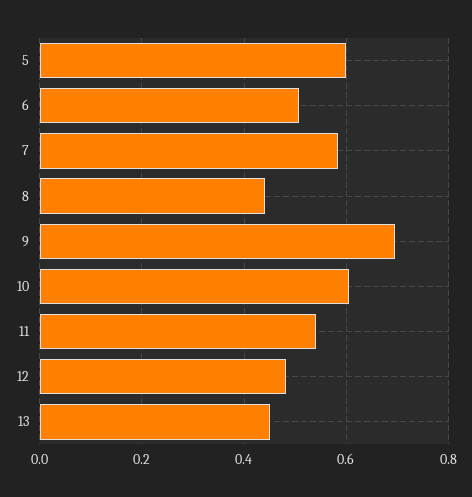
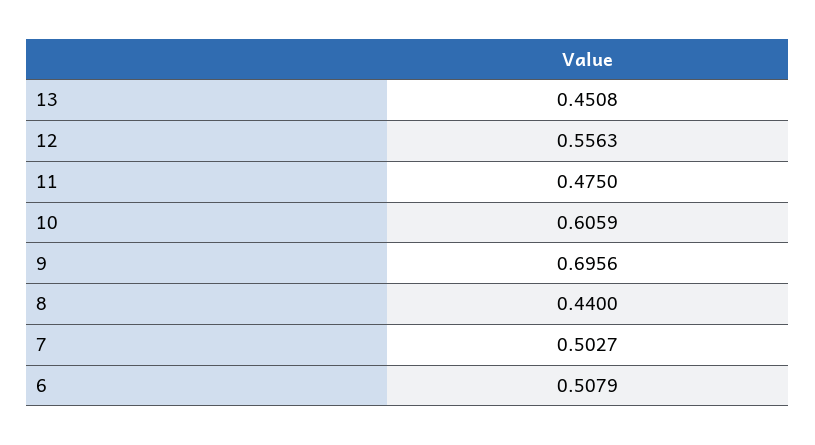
5: 0.6 -> none
7: 0.58 -> 0.5027
11: 0.54 -> 0.475
12: 0.48 -> 0.5563

